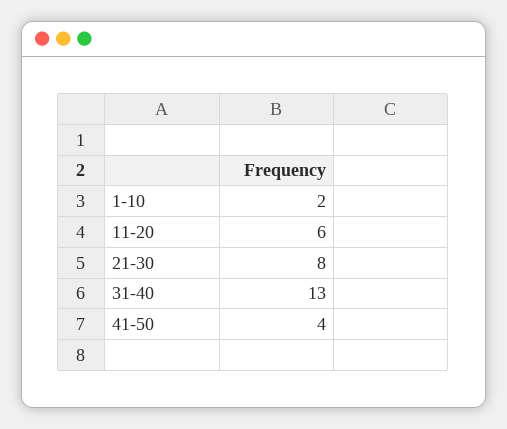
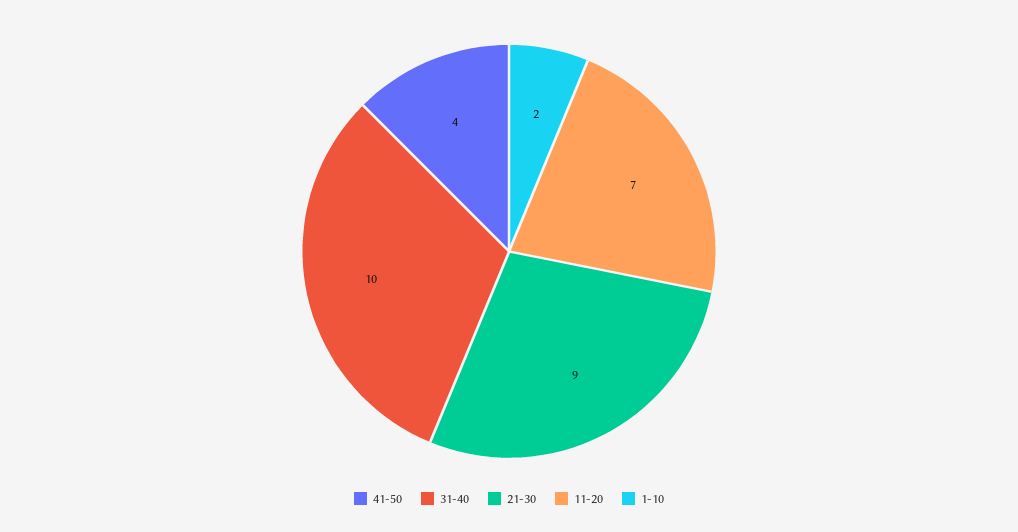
11-20: 6 -> 7
21-30: 8 -> 9
31-40: 13 -> 10

